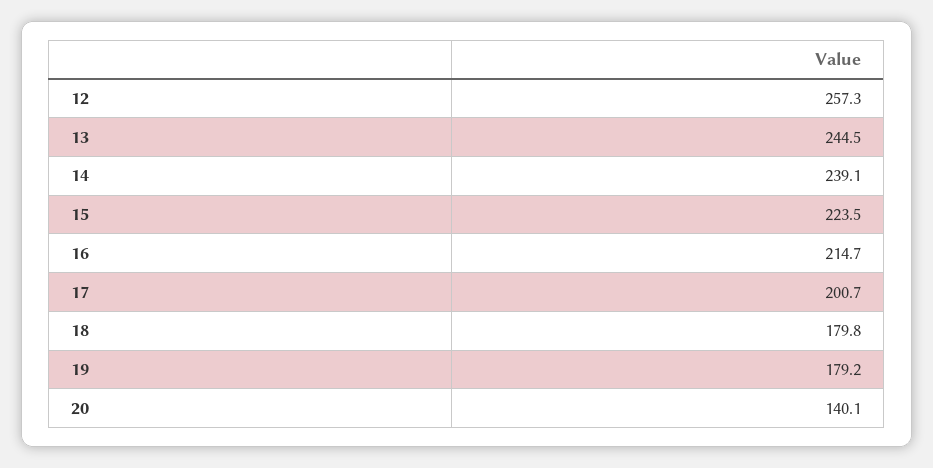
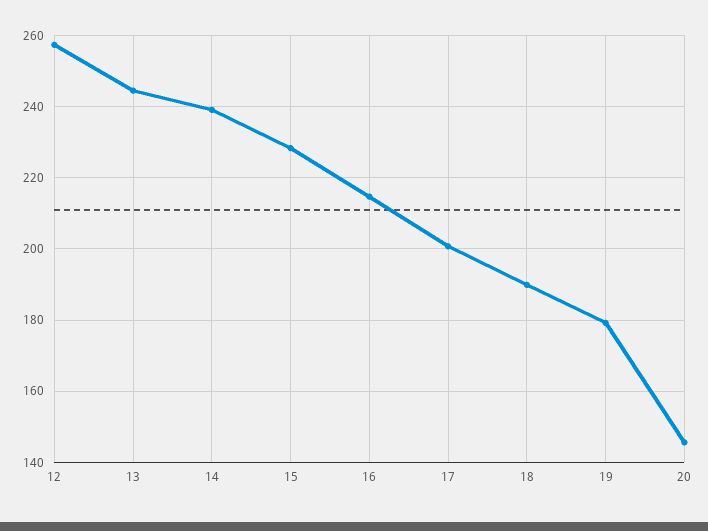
15: 223.5 -> 228
18: 179.8 -> 190
20: 140.1 -> 146

